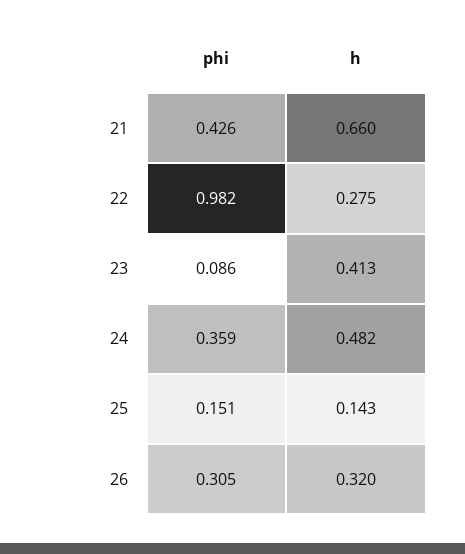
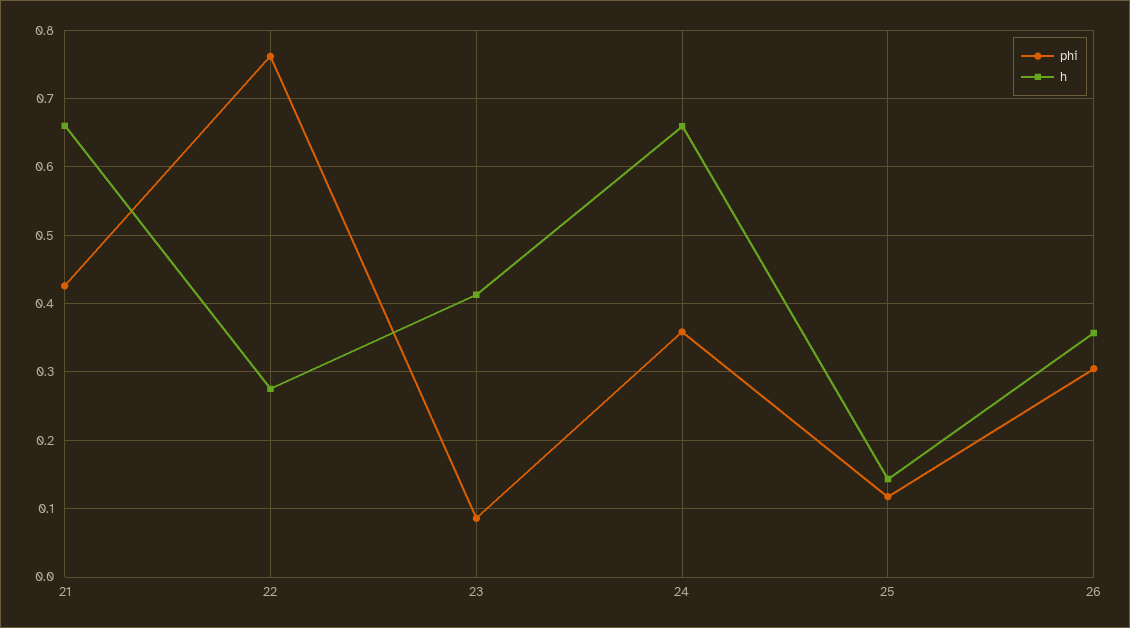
phi, 22: 0.982 -> 0.76
h, 24: 0.482 -> 0.66
phi, 25: 0.151 -> 0.12
h, 26: 0.32 -> 0.36

